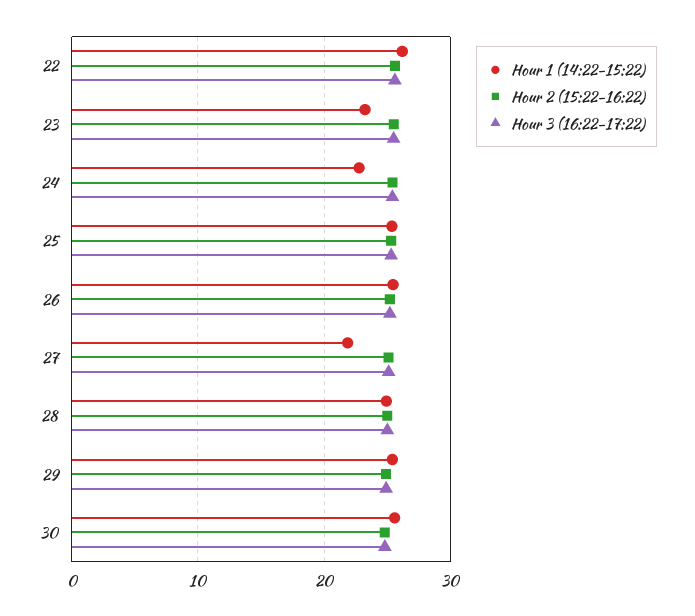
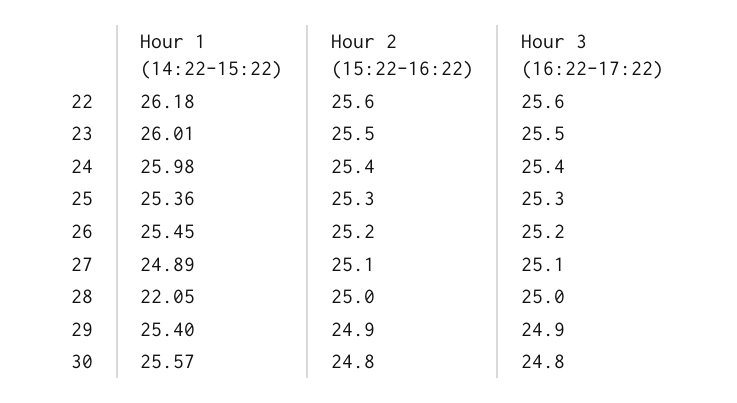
Hour 1 (14:22-15:22), 23: 23 -> 26.01
Hour 1 (14:22-15:22), 24: 23 -> 25.98
Hour 1 (14:22-15:22), 27: 22 -> 24.89
Hour 1 (14:22-15:22), 28: 25 -> 22.05

